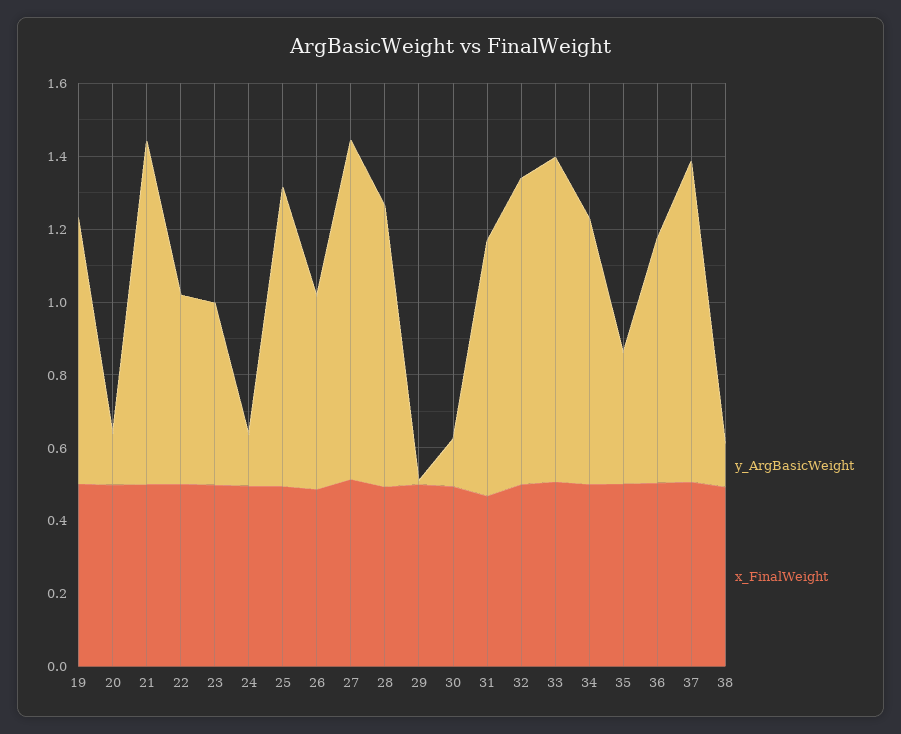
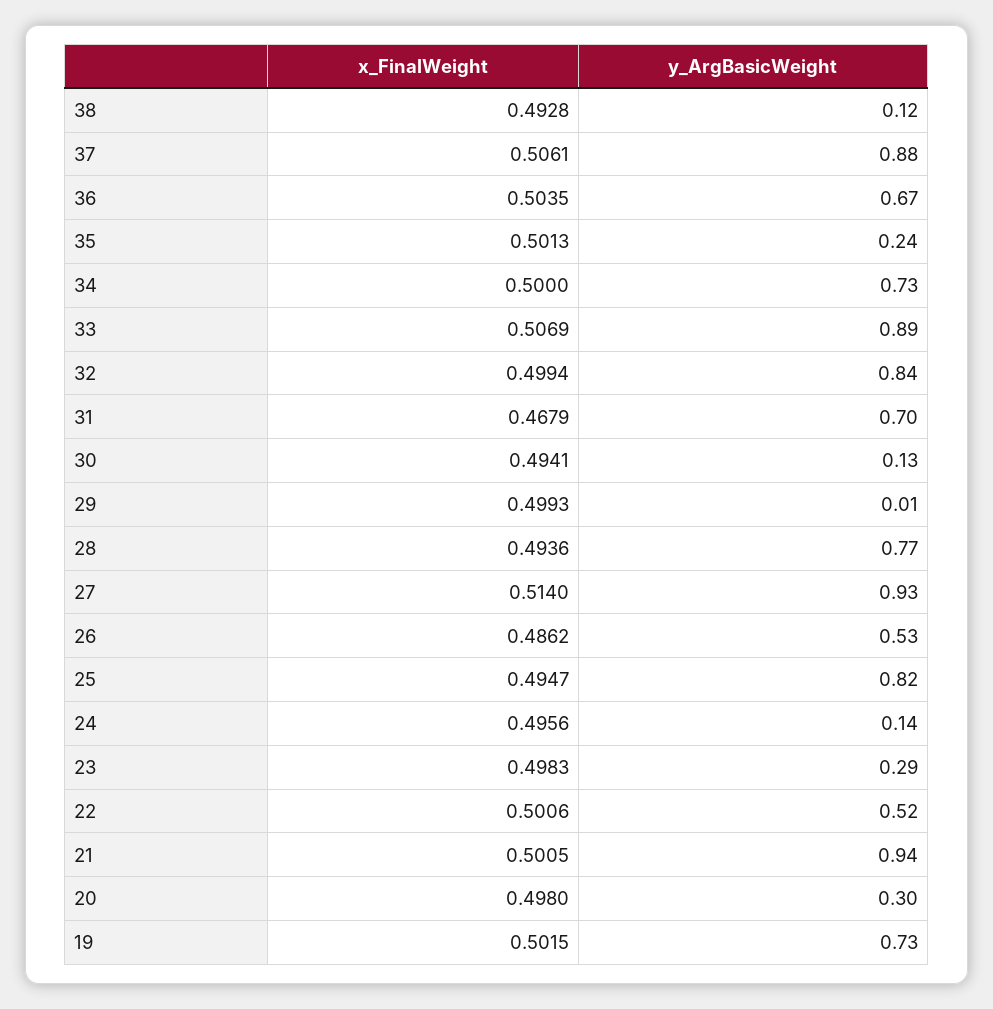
y_ArgBasicWeight, 20: 0.15 -> 0.3
y_ArgBasicWeight, 23: 0.5 -> 0.29
y_ArgBasicWeight, 35: 0.35 -> 0.24

